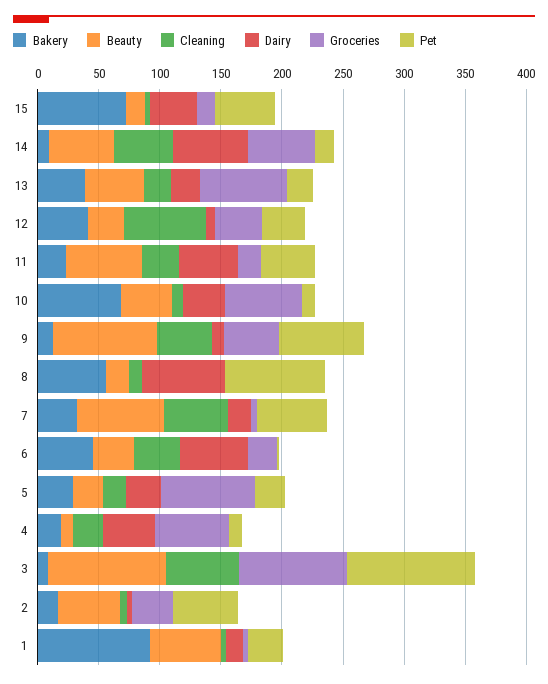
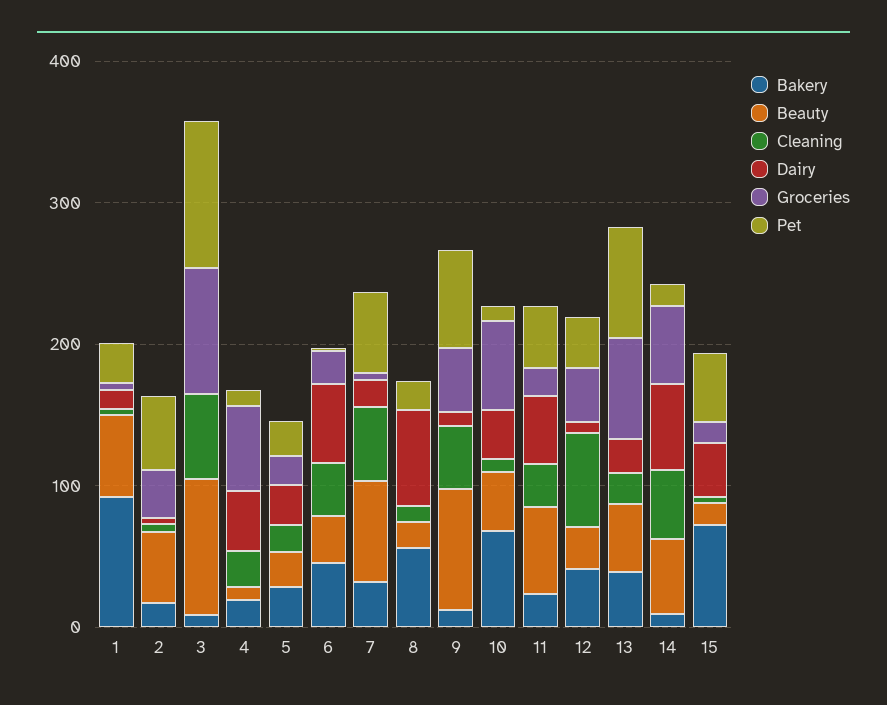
Pet, 13: 20 -> 80
Pet, 8: 80 -> 20
Groceries, 5: 80 -> 20

